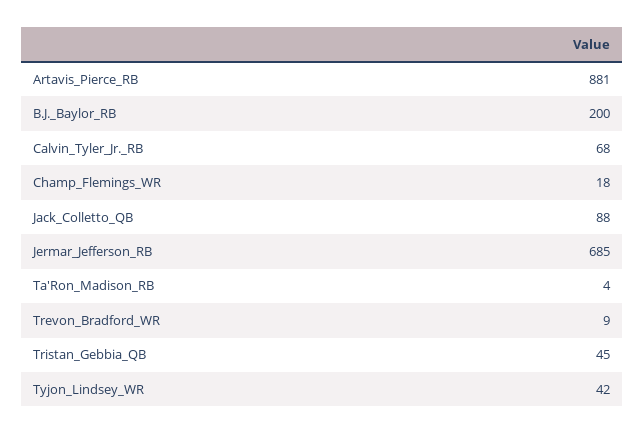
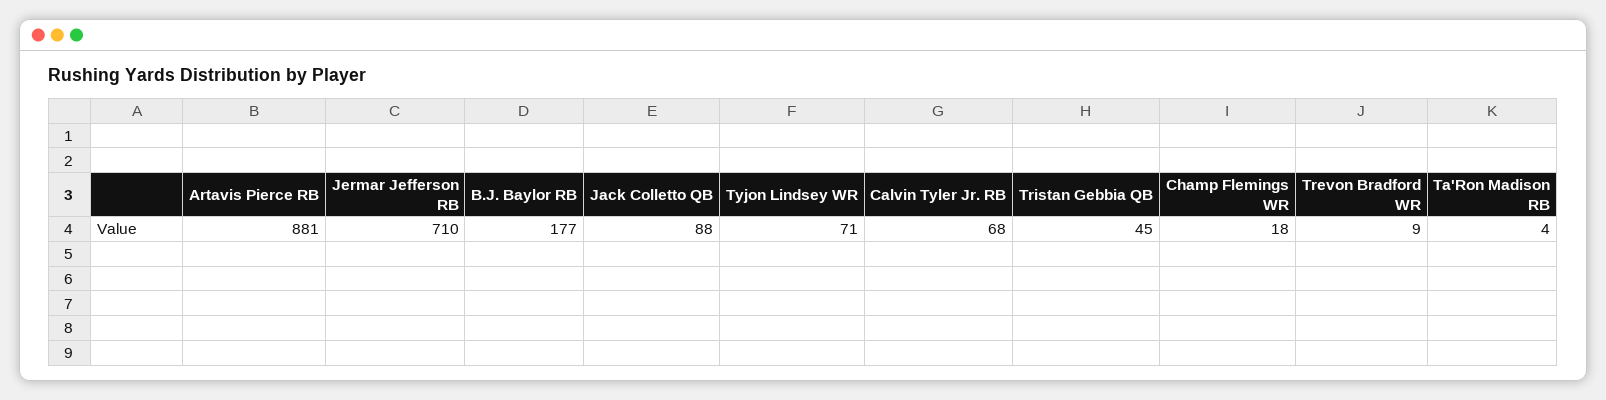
B.J._Baylor_RB: 200 -> 177
Jermar_Jefferson_RB: 685 -> 710
Tyjon_Lindsey_WR: 42 -> 71

